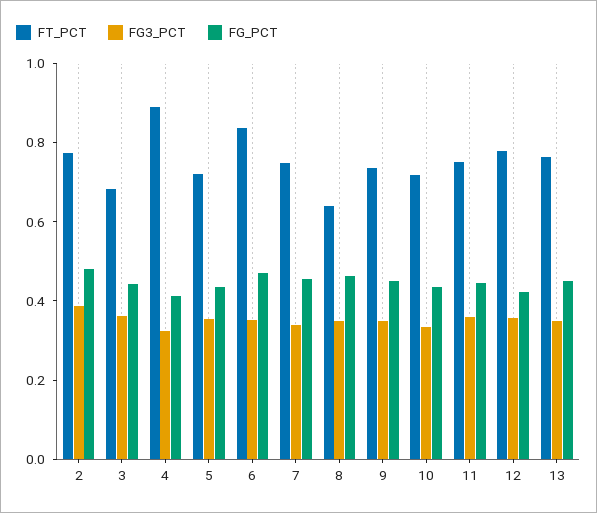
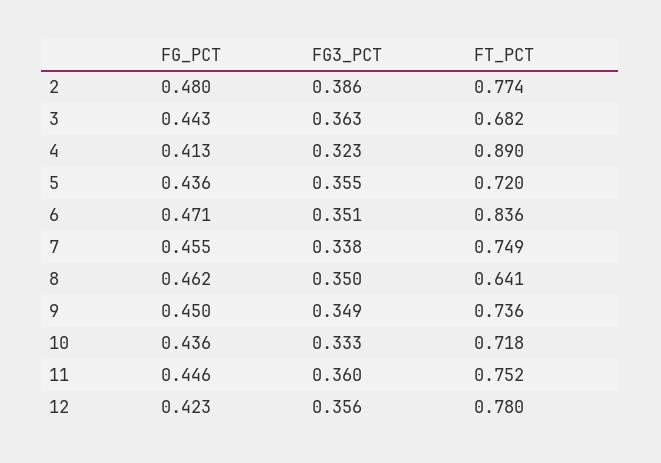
FT_PCT, 13: 0.75 -> none
FG3_PCT, 13: 0.35 -> none
FG_PCT, 13: 0.45 -> none

